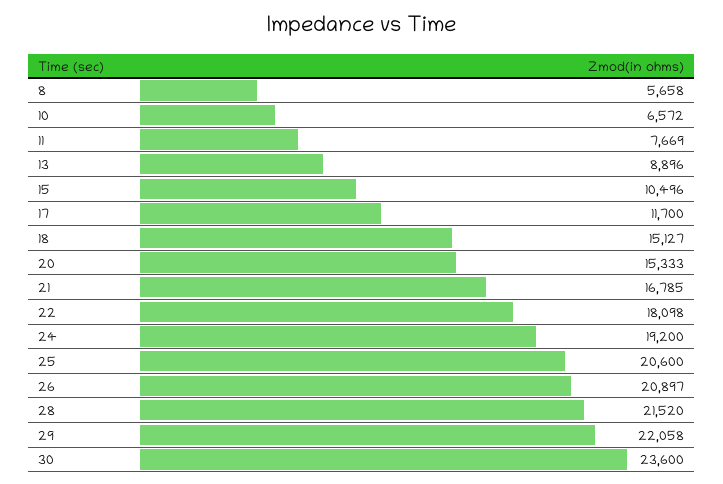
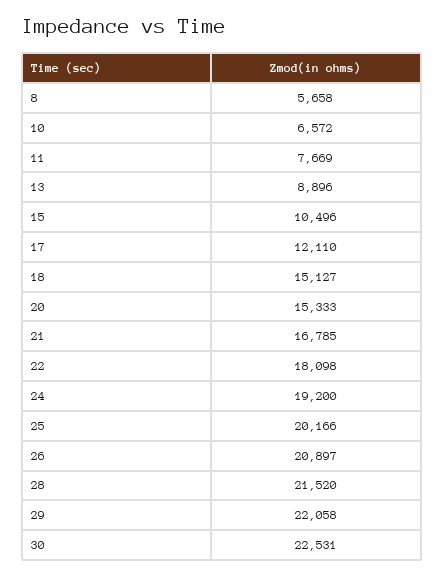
17: 11700 -> 12110
25: 20600 -> 20166
30: 23600 -> 22531

